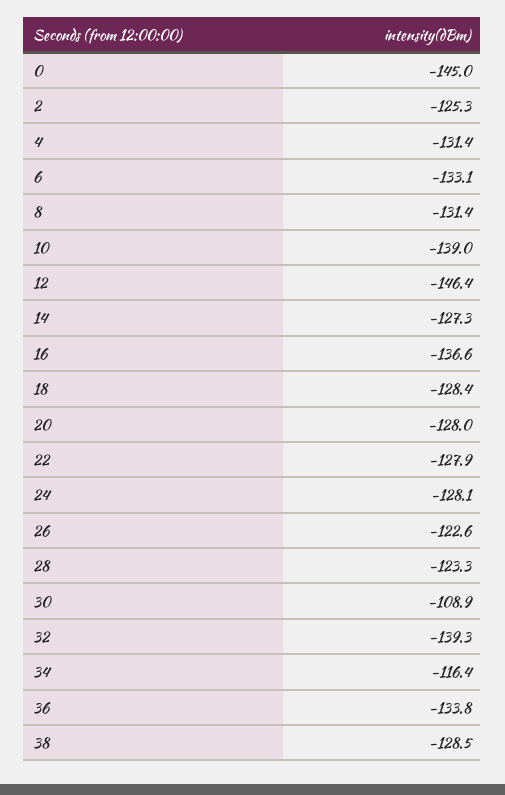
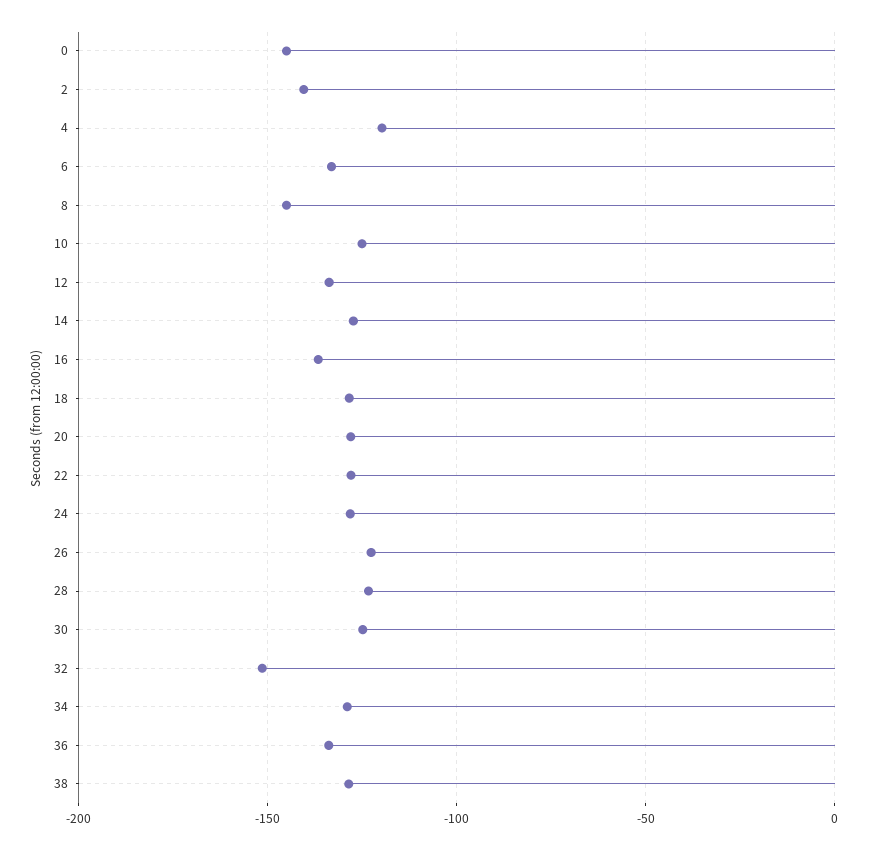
2: -125.3 -> -140
4: -131.4 -> -120
8: -131.4 -> -145
10: -139 -> -125
12: -146.4 -> -135
30: -108.9 -> -125
32: -139.3 -> -150
34: -116.4 -> -130

